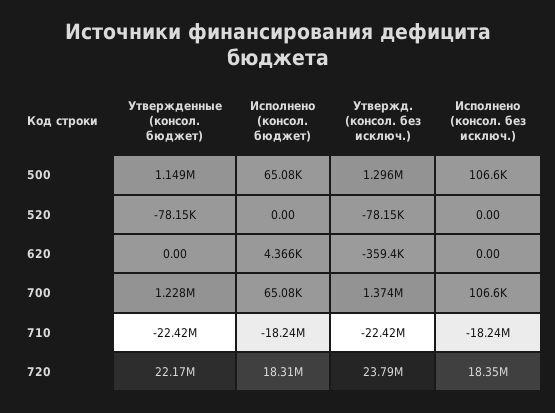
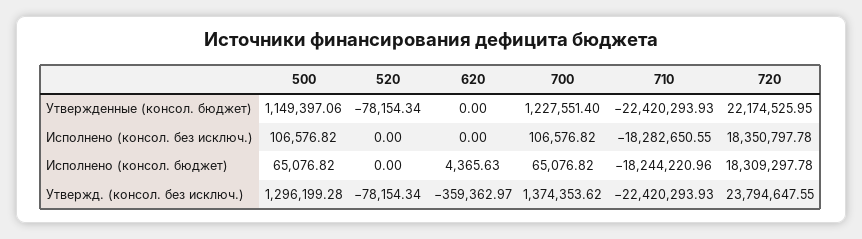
Исполнено (консол. без исключ.), 710: -18240000 -> -18282650.55

